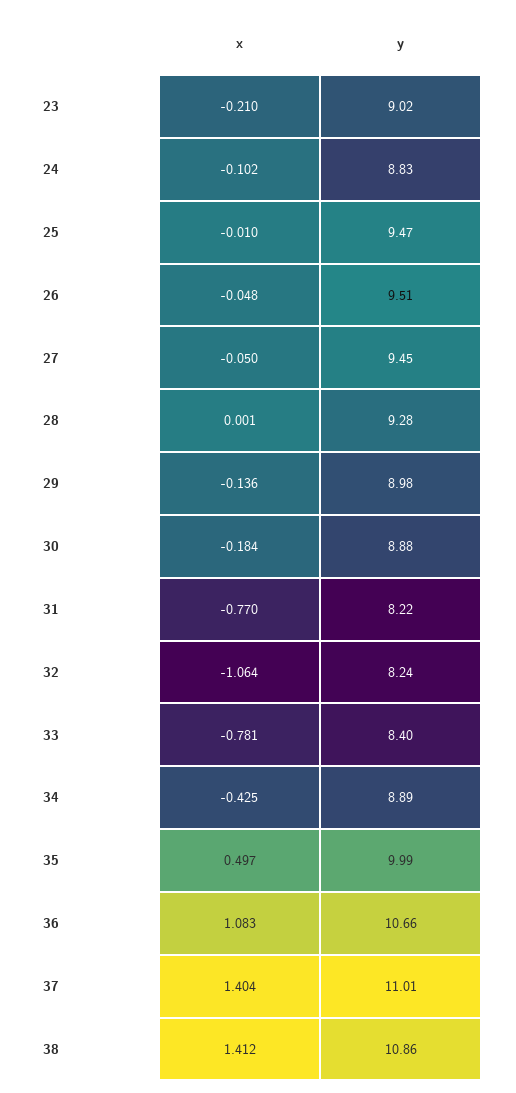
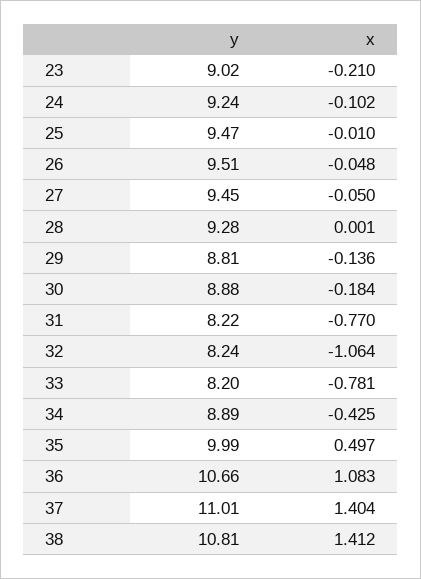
y, 24: 8.83 -> 9.24
y, 29: 8.98 -> 8.81
y, 33: 8.4 -> 8.2
y, 38: 10.86 -> 10.81

